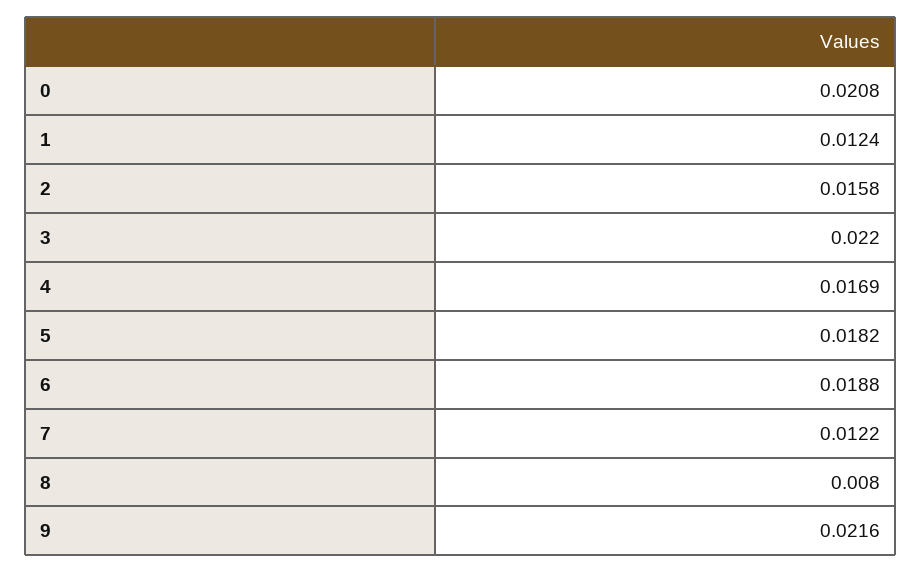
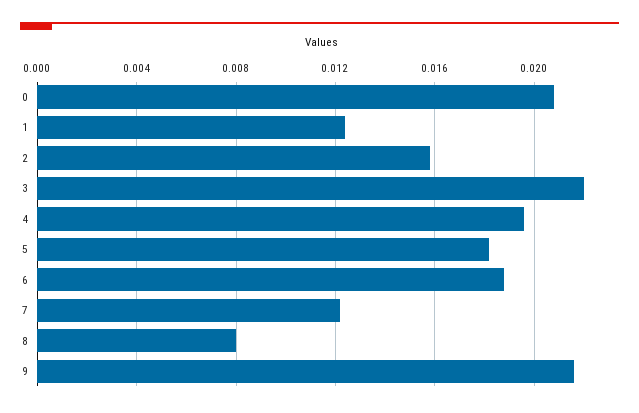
4: 0.0169 -> 0.0195

